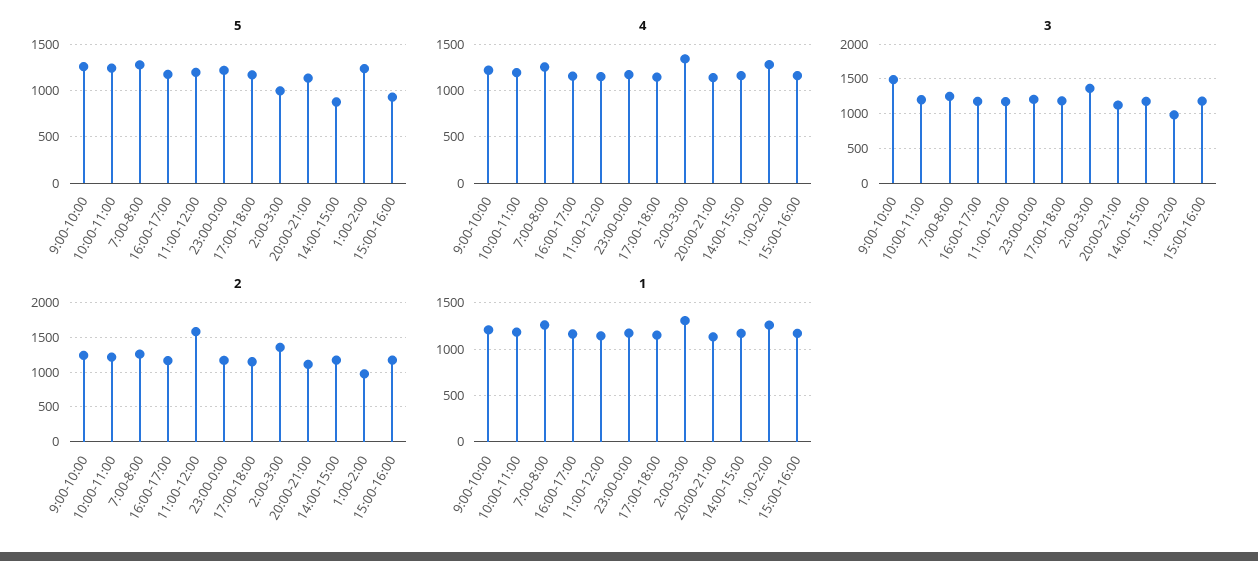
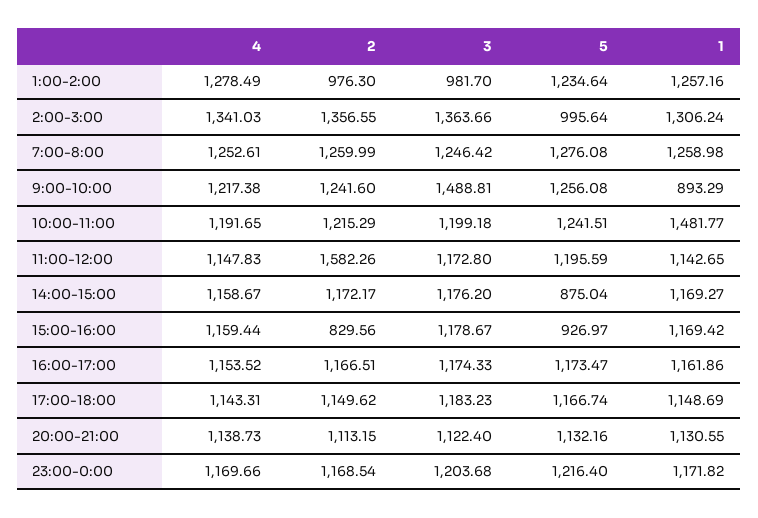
2, 15:00-16:00: 1200 -> 829.56
1, 9:00-10:00: 1200 -> 893.29
1, 10:00-11:00: 1200 -> 1481.77

